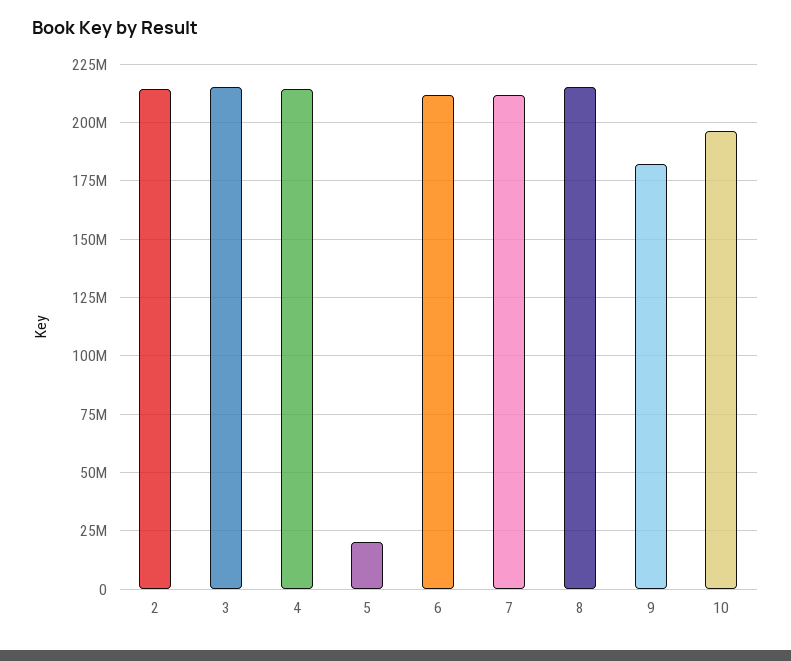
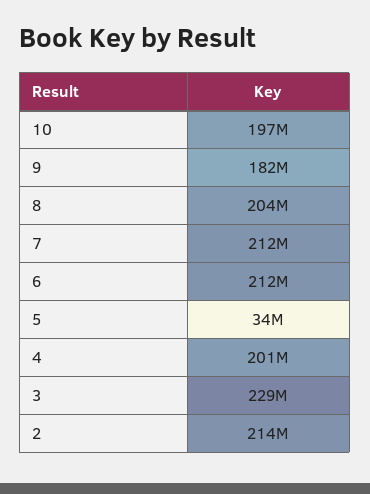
3: 215000000 -> 229000000
4: 215000000 -> 201000000
5: 20000000 -> 34000000
8: 215000000 -> 204000000

